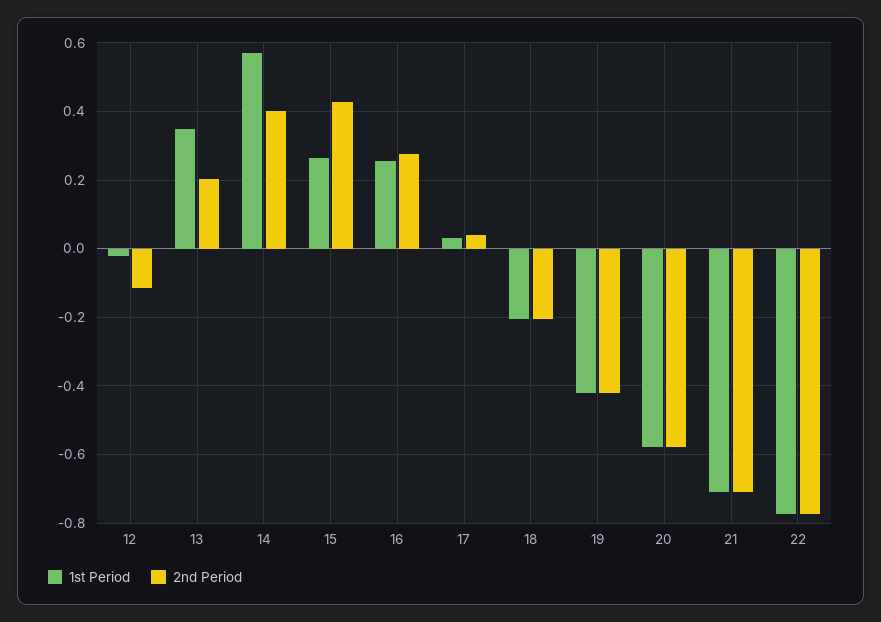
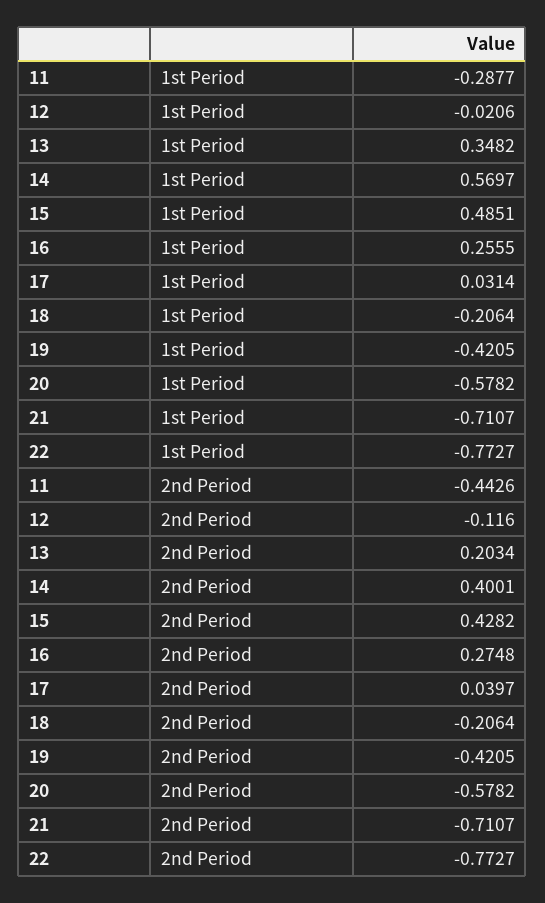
1st Period, 15: 0.26 -> 0.4851
1st Period, 11: none -> -0.2877
2nd Period, 11: none -> -0.4426

